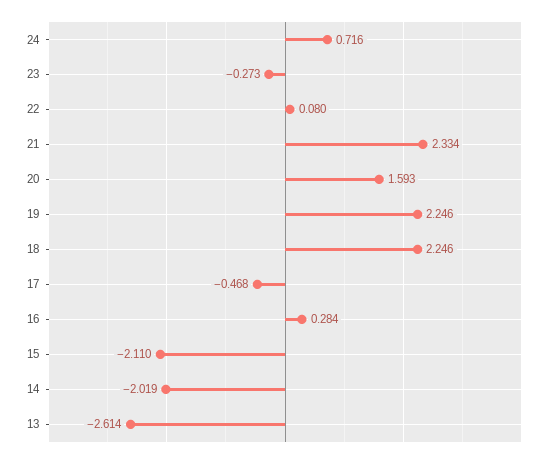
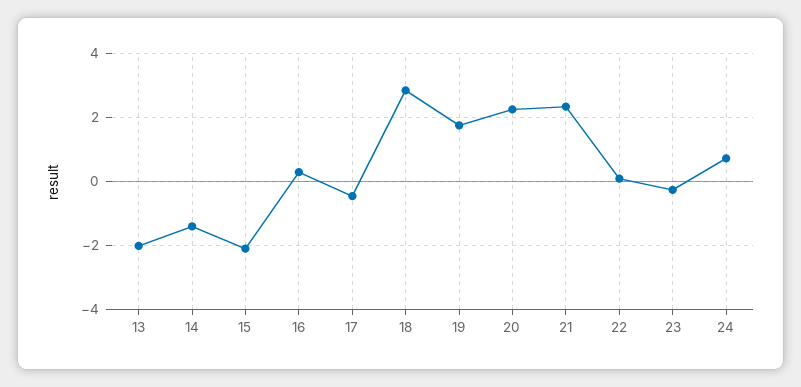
20: 1.593 -> 2.2
19: 2.246 -> 1.8
18: 2.246 -> 2.8
14: -2.019 -> -1.4
13: -2.614 -> -2

